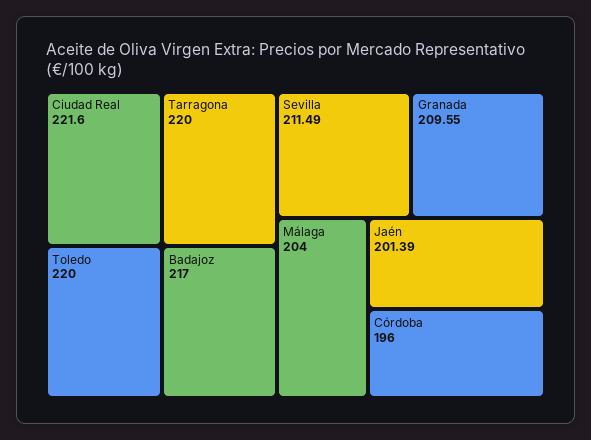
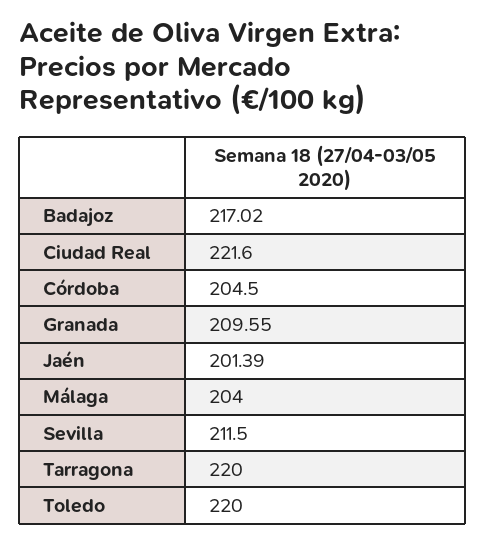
Badajoz: 217 -> 217.02
Sevilla: 211.49 -> 211.5
Córdoba: 196 -> 204.5

